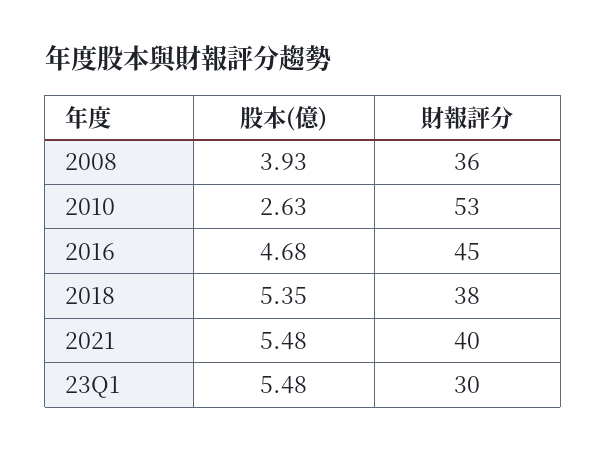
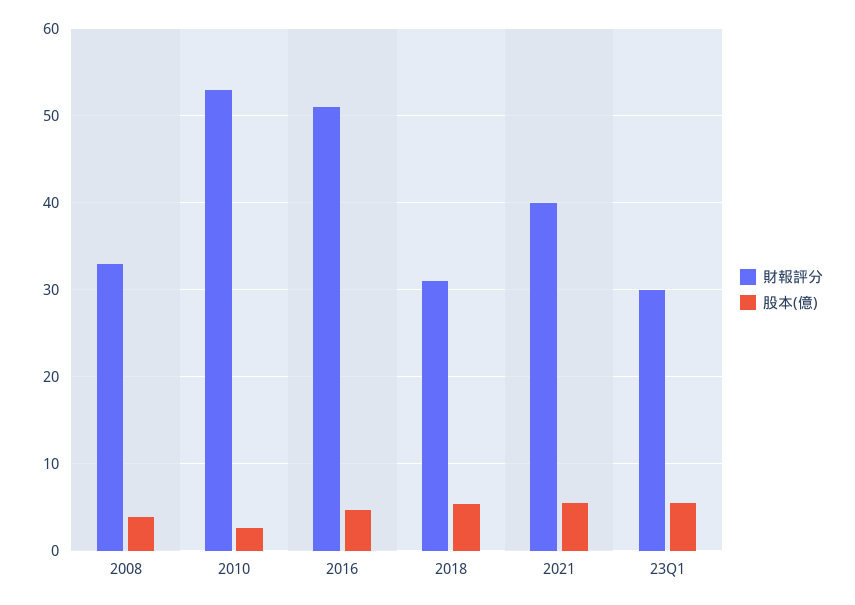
財報評分, 2008: 36 -> 33
財報評分, 2016: 45 -> 51
財報評分, 2018: 38 -> 31

